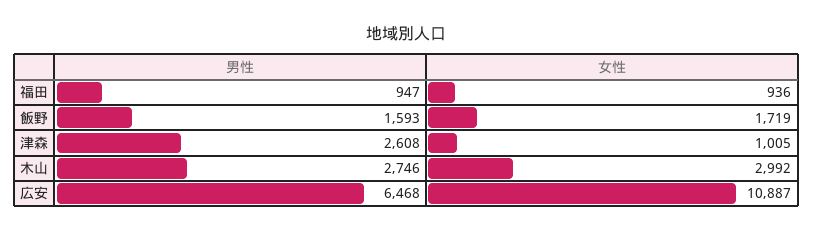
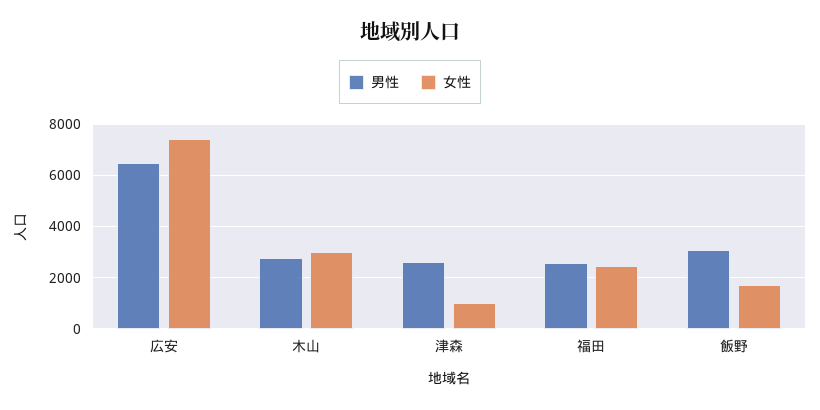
男性, 福田: 947 -> 2500
女性, 福田: 936 -> 2500
男性, 飯野: 1593 -> 3000
女性, 広安: 10887 -> 7500

